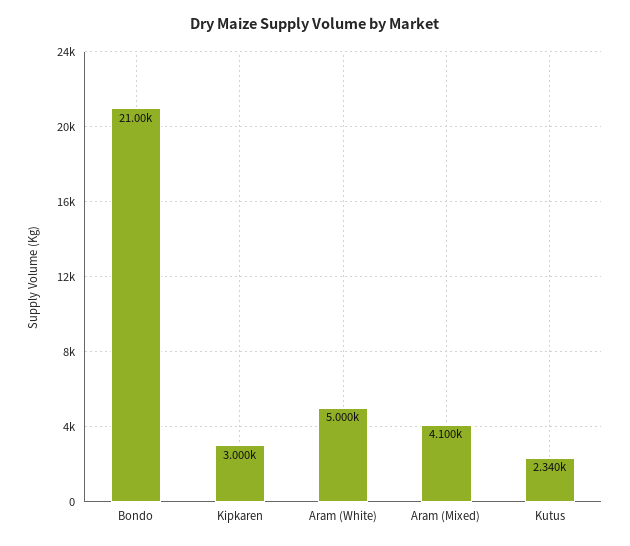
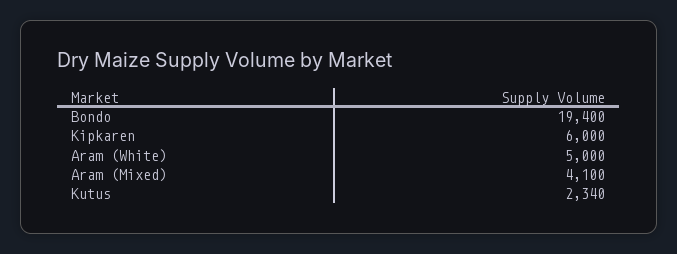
Bondo: 21000 -> 19400
Kipkaren: 3000 -> 6000

